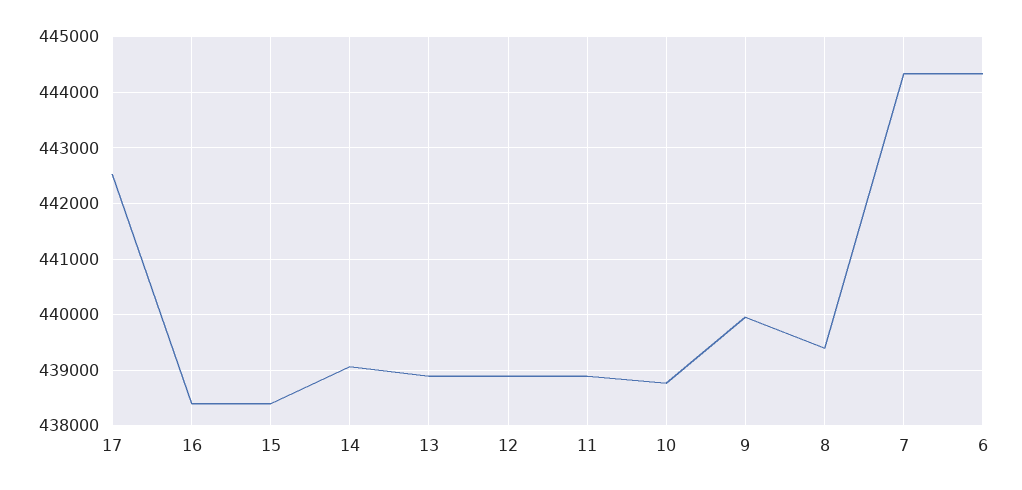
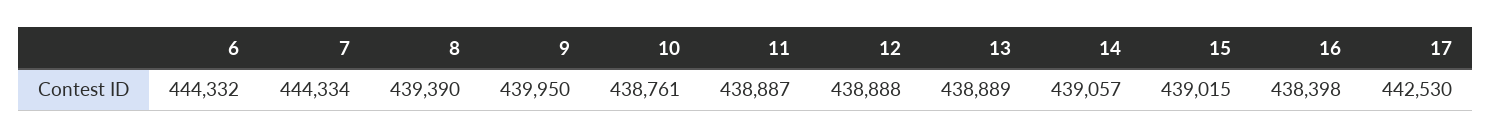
15: 438400 -> 439015

